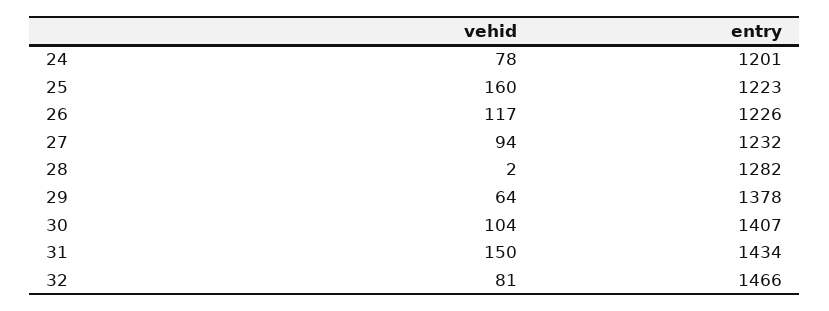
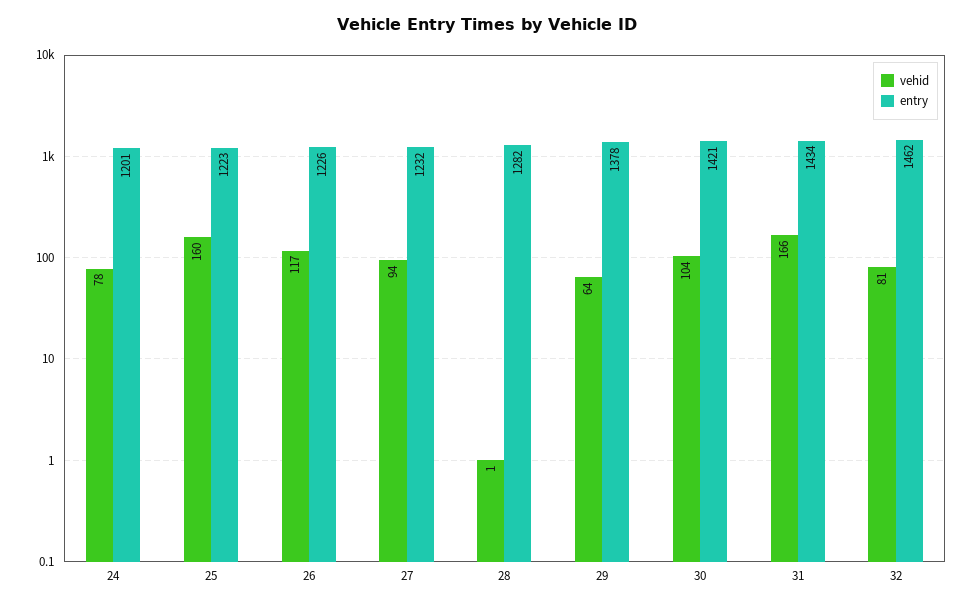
vehid, 28: 2 -> 1
entry, 30: 1407 -> 1421
vehid, 31: 150 -> 166
entry, 32: 1466 -> 1462

